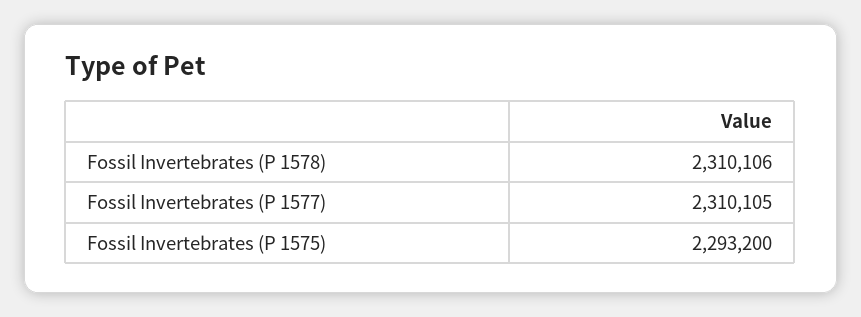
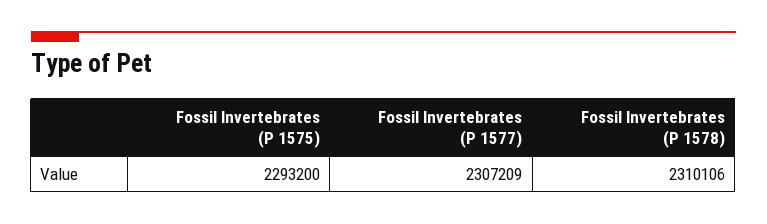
Fossil Invertebrates (P 1577): 2310105 -> 2307209

